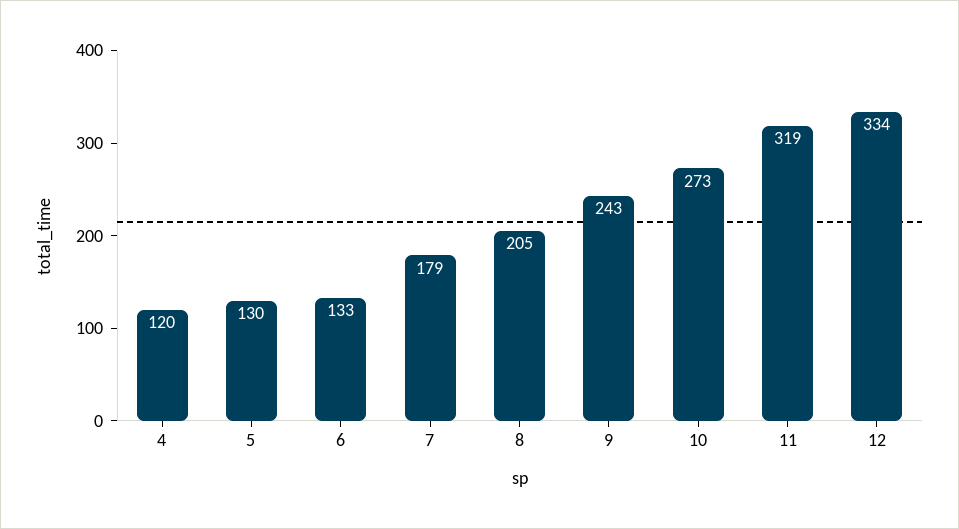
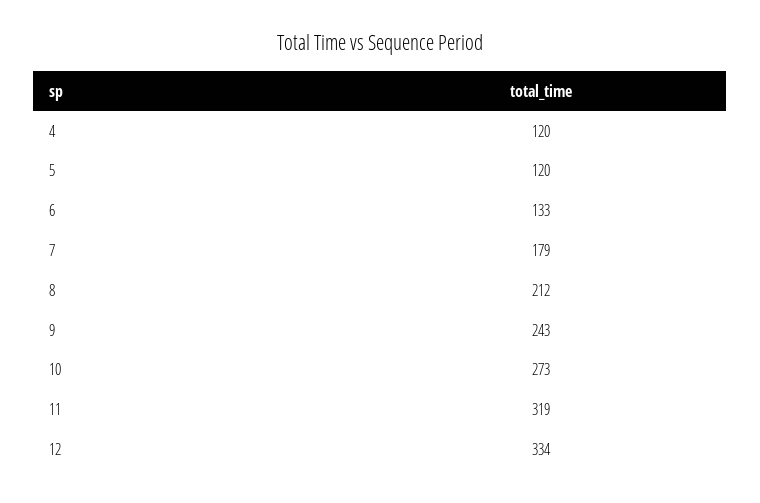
5: 130 -> 120
8: 205 -> 212

